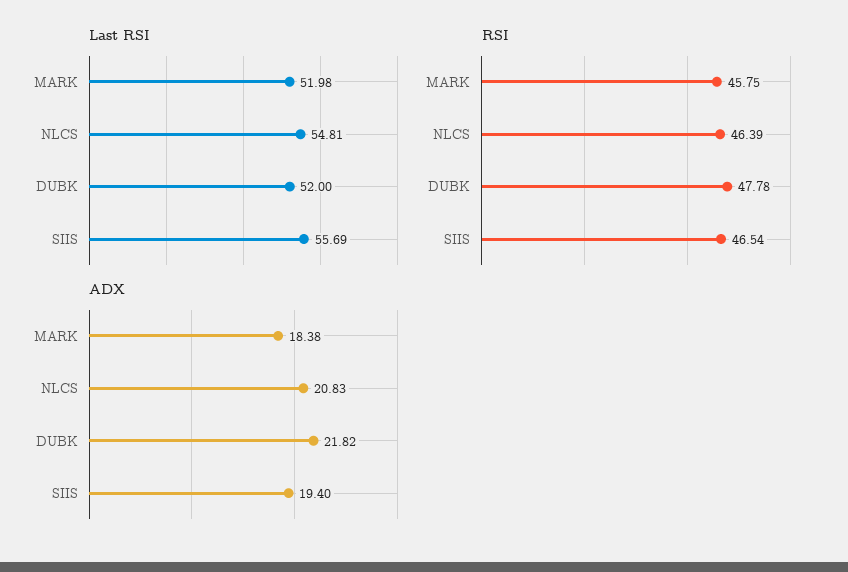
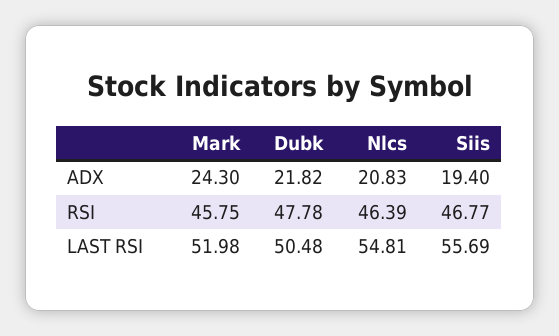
Last RSI, DUBK: 52 -> 50.48
RSI, SIIS: 46.54 -> 46.77
ADX, MARK: 18.38 -> 24.3

